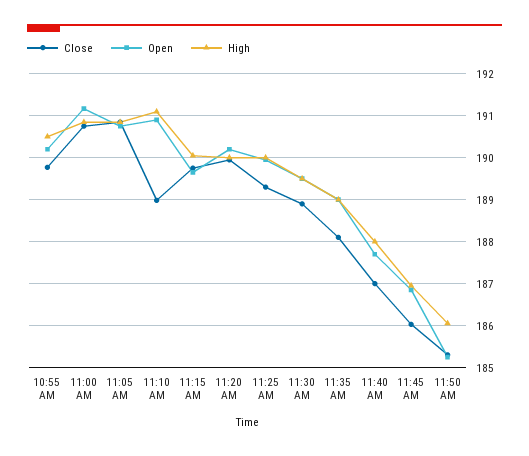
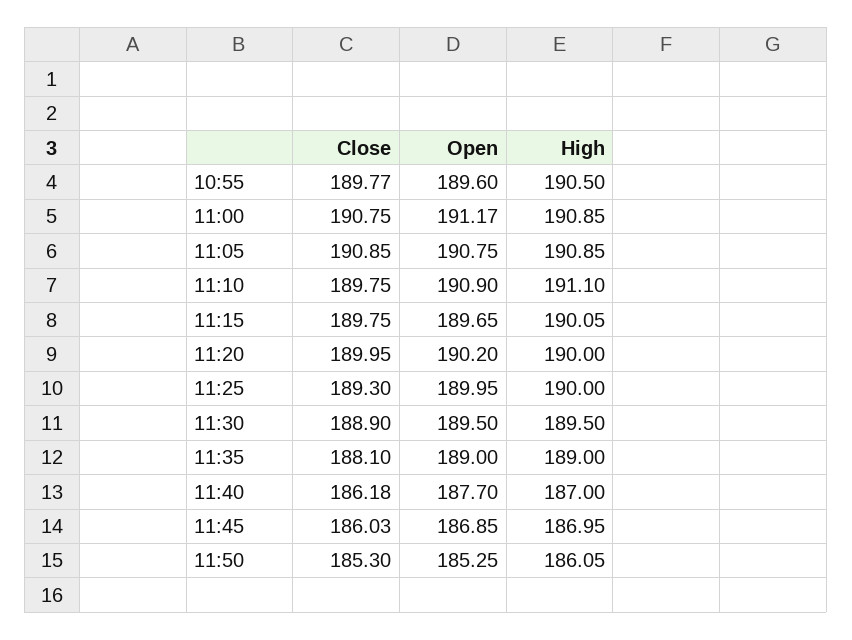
Open, 10:55 AM: 190.2 -> 189.6
Close, 11:10 AM: 189 -> 189.75
Close, 11:40 AM: 187 -> 186.18
High, 11:40 AM: 188 -> 187

